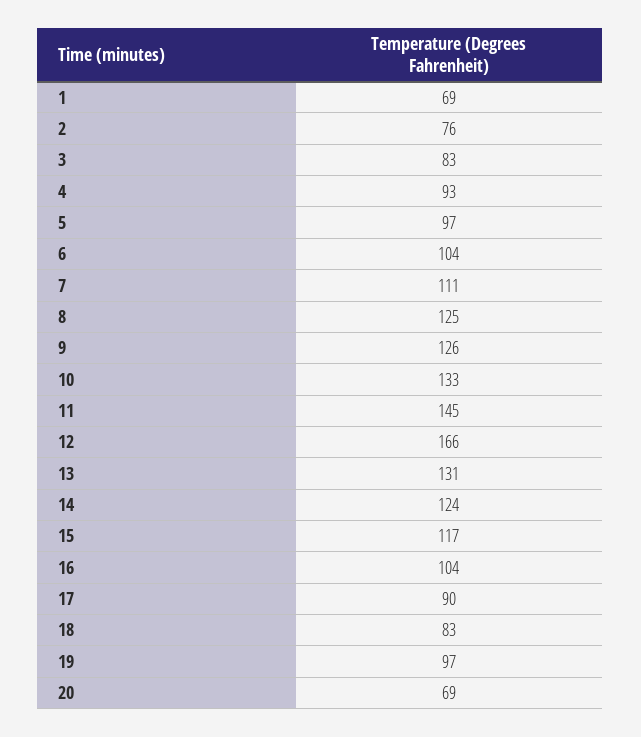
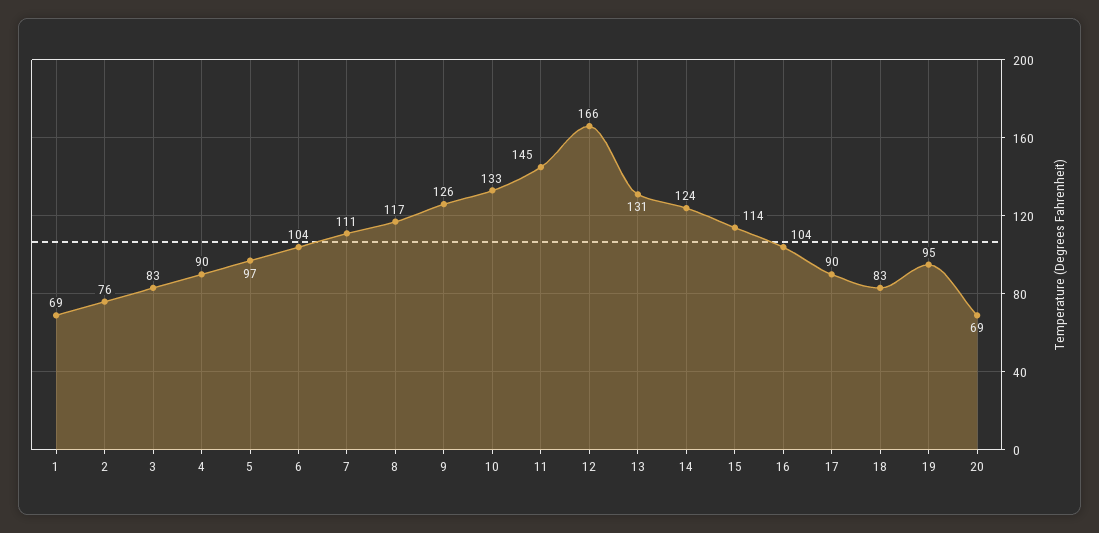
4: 93 -> 90
8: 125 -> 117
15: 117 -> 114
19: 97 -> 95

